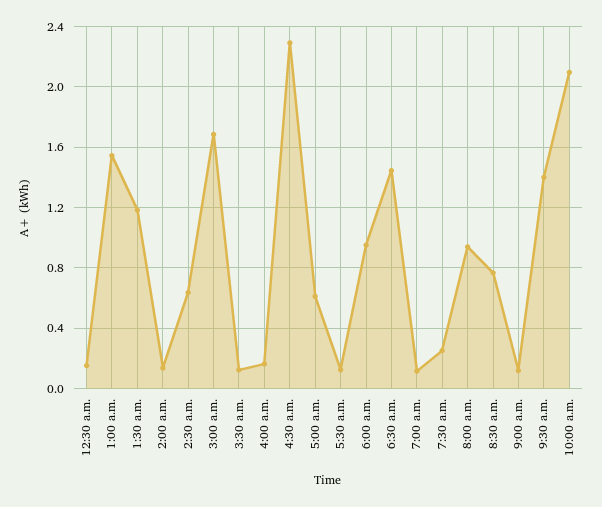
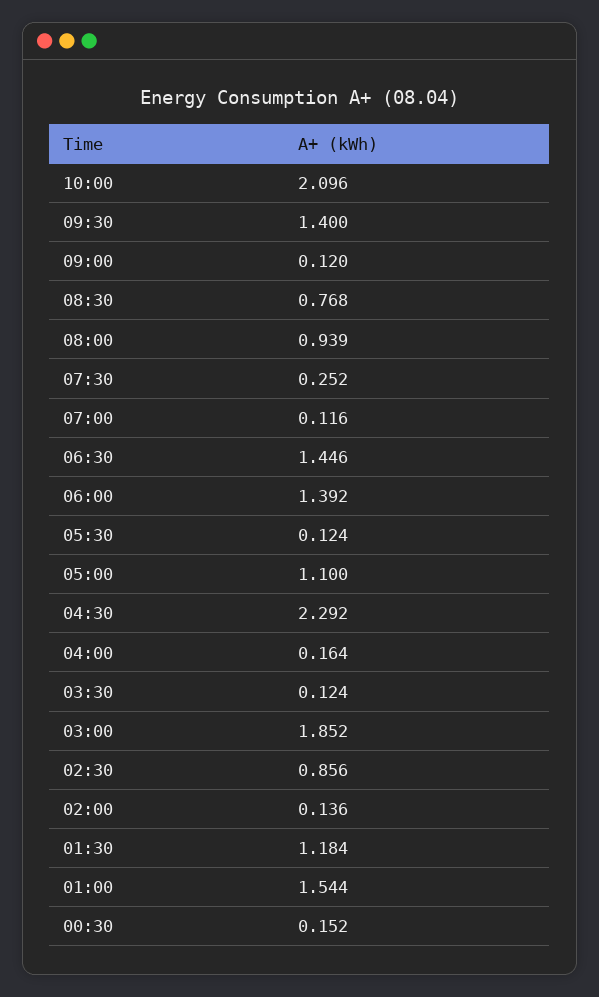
2:30 a.m.: 0.65 -> 0.856
3:00 a.m.: 1.7 -> 1.852
5:00 a.m.: 0.6 -> 1.1
6:00 a.m.: 0.95 -> 1.392

